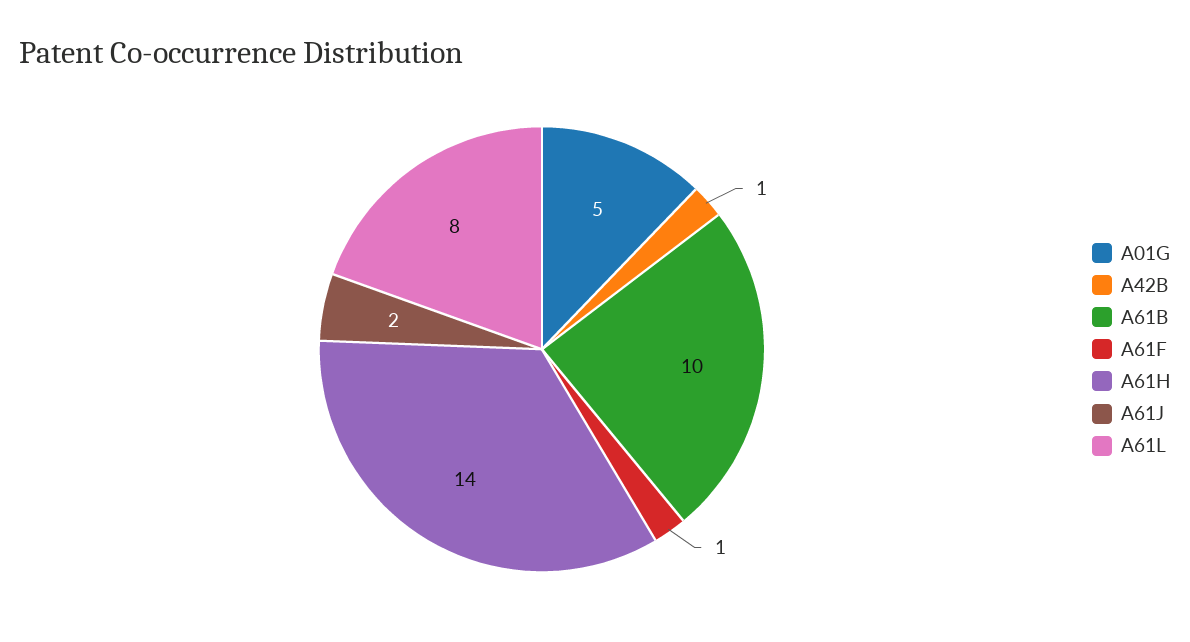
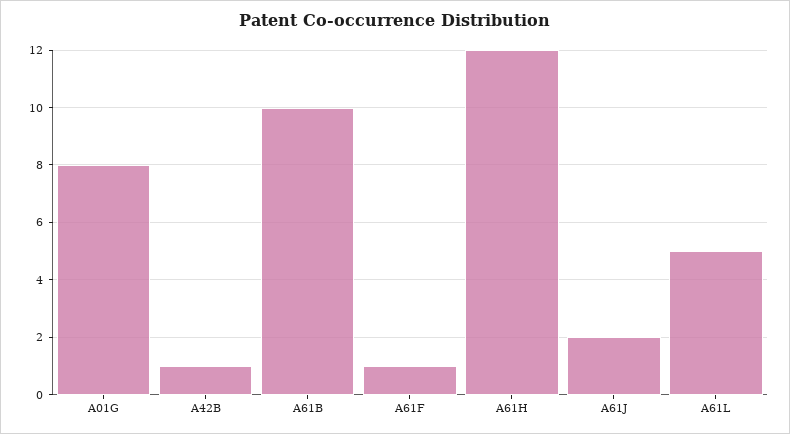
A01G: 5 -> 8
A61H: 14 -> 12
A61L: 8 -> 5

